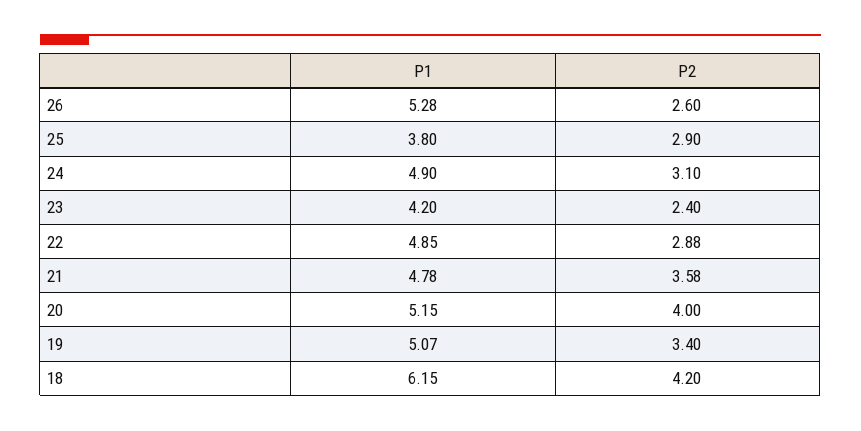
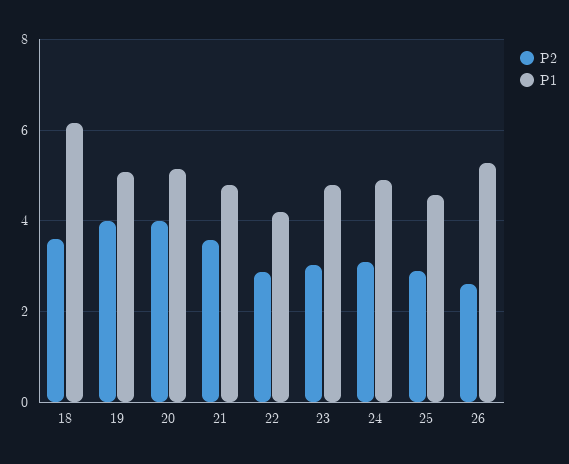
P1, 25: 3.8 -> 4.6
P1, 23: 4.2 -> 4.8
P2, 23: 2.4 -> 3
P1, 22: 4.85 -> 4.2
P2, 19: 3.4 -> 4
P2, 18: 4.2 -> 3.6

